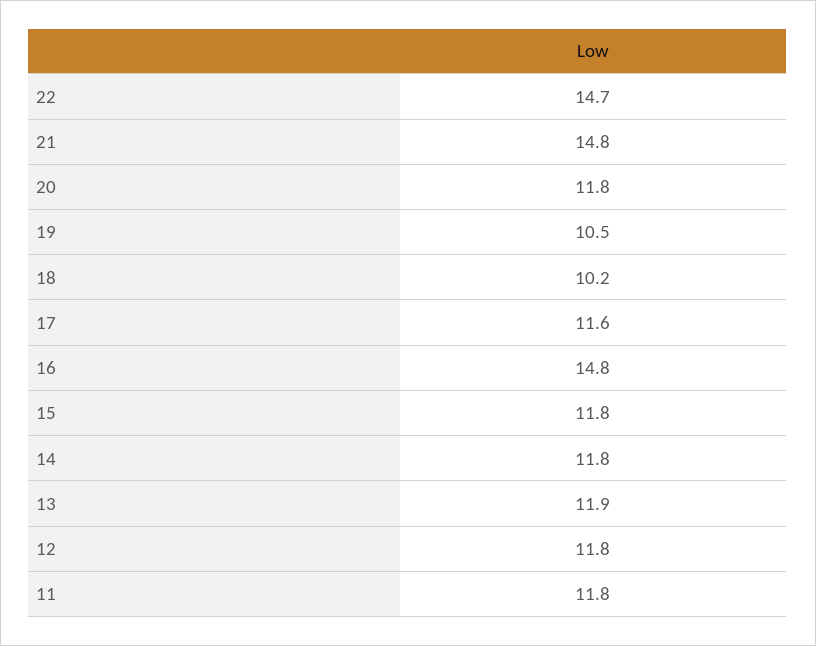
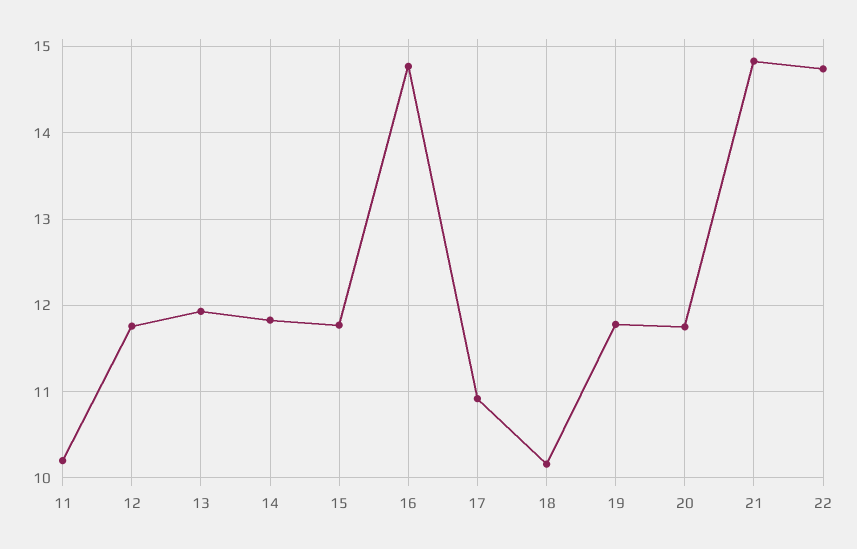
19: 10.5 -> 11.8
17: 11.6 -> 10.9
11: 11.8 -> 10.2

